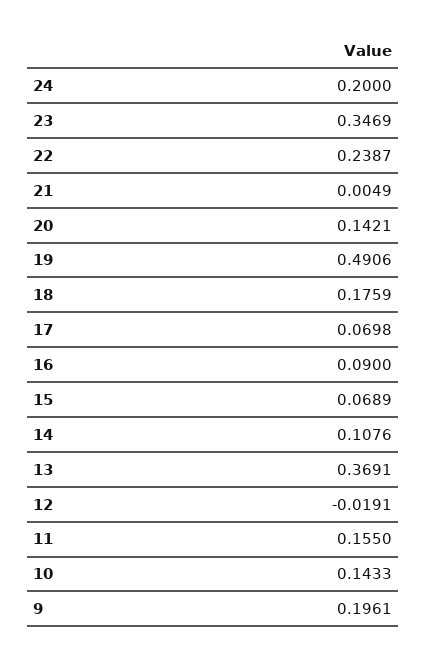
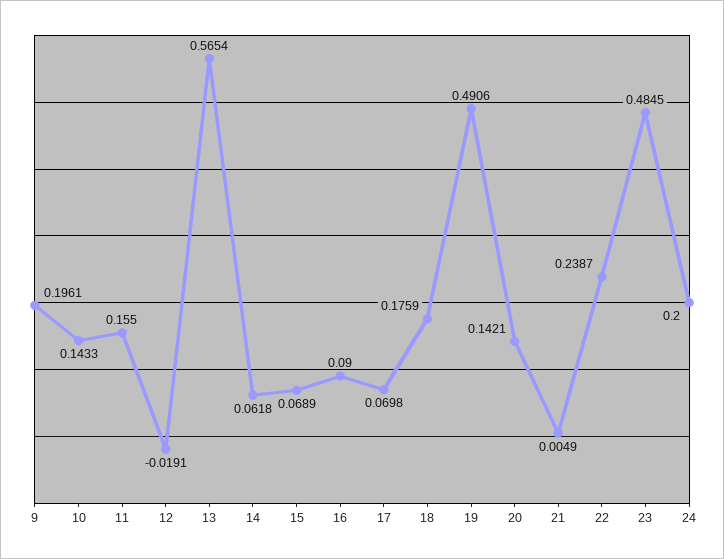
23: 0.3469 -> 0.4845
14: 0.1076 -> 0.0618
13: 0.3691 -> 0.5654

